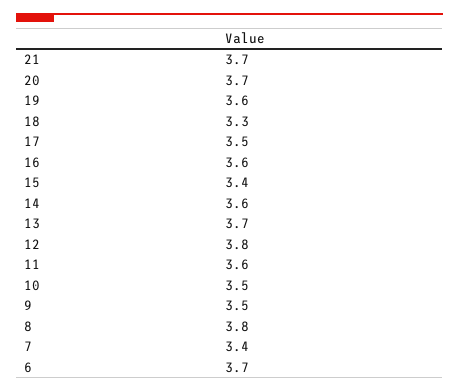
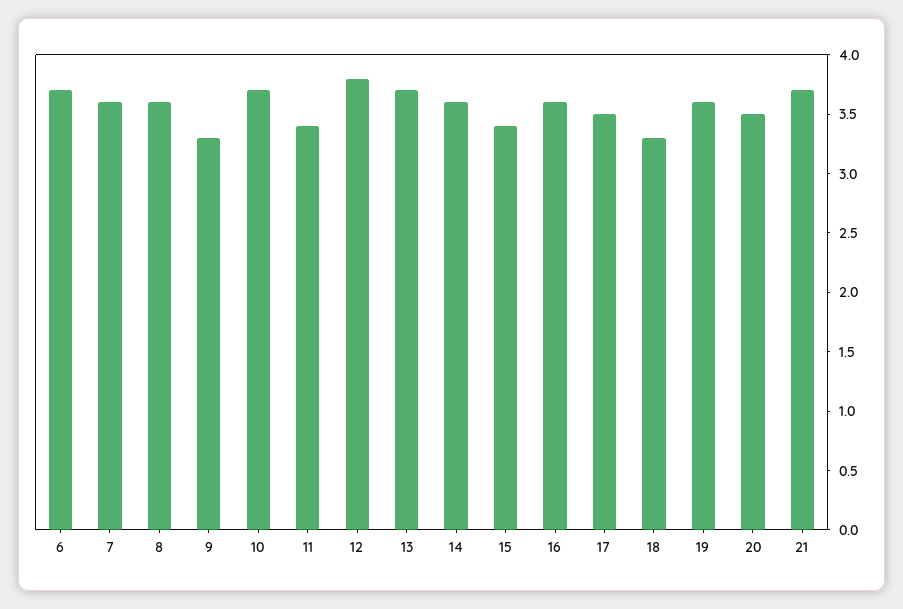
20: 3.7 -> 3.5
11: 3.6 -> 3.4
10: 3.5 -> 3.7
9: 3.5 -> 3.3
8: 3.8 -> 3.6
7: 3.4 -> 3.6

